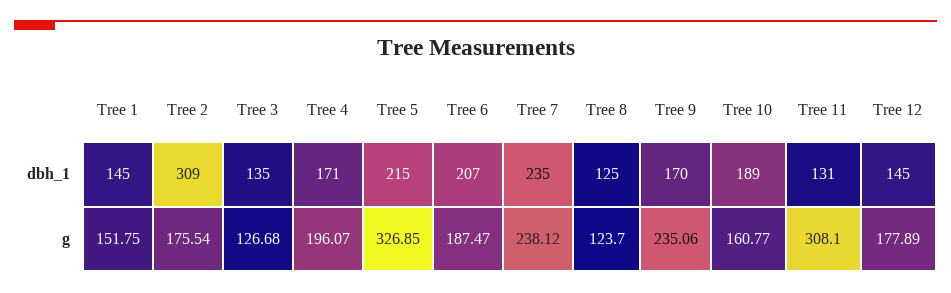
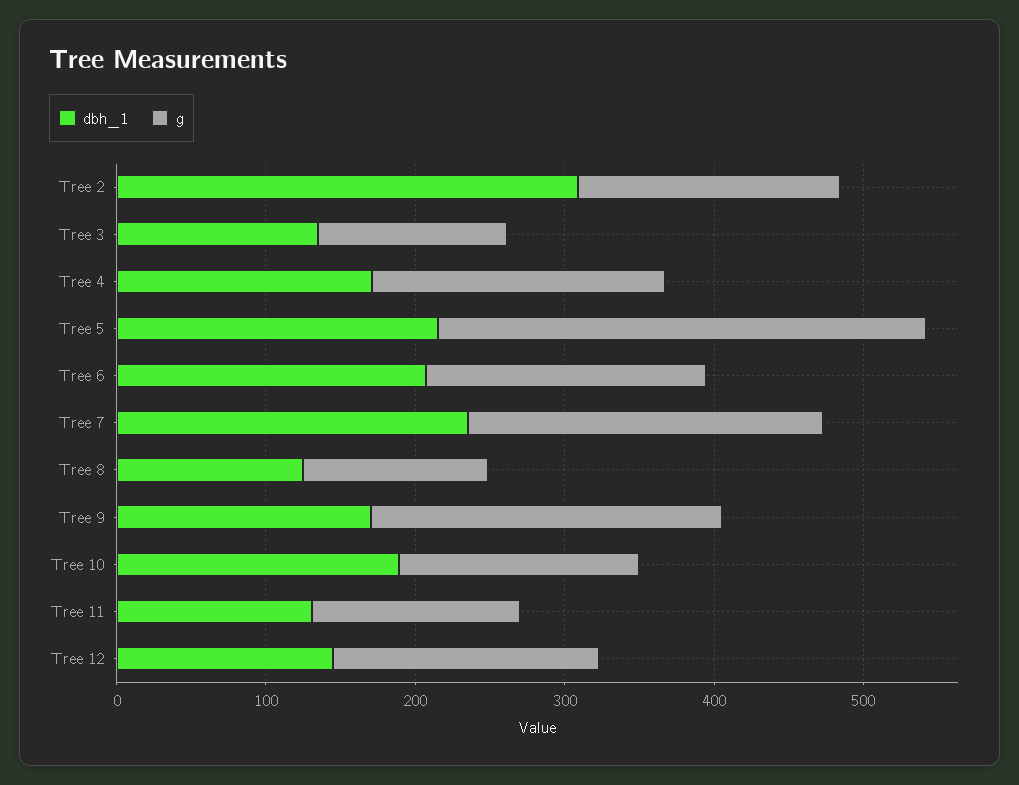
dbh_1, Tree 1: 145 -> none
g, Tree 1: 151.75 -> none
g, Tree 11: 308.1 -> 140

